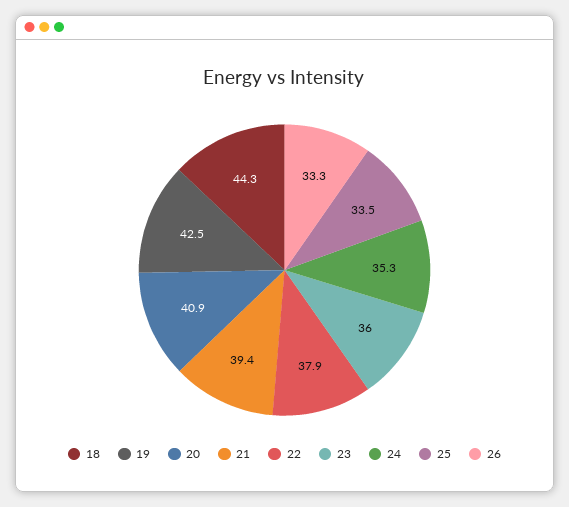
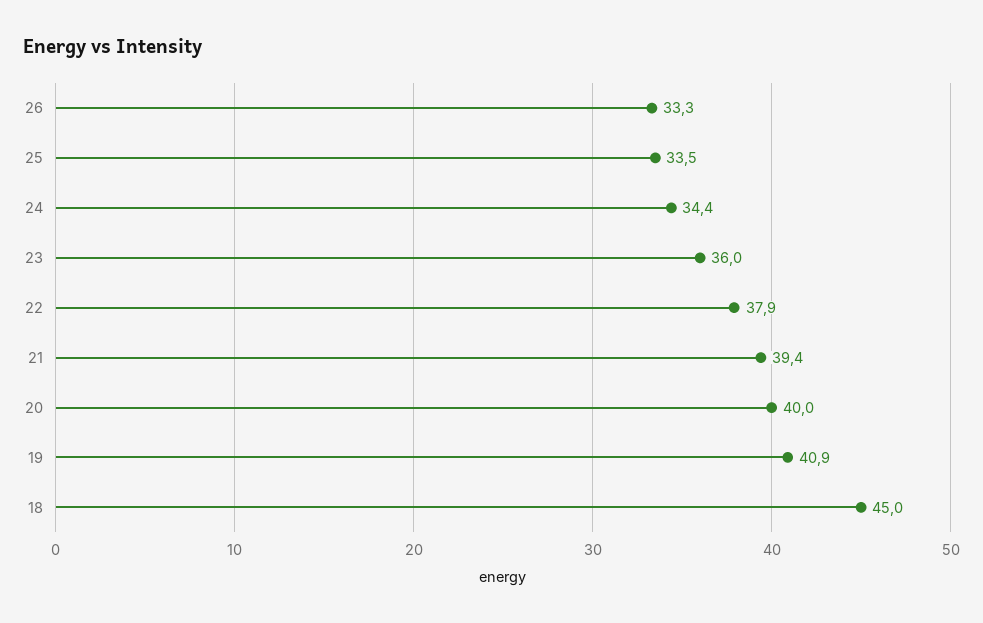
18: 44.3 -> 45
19: 42.5 -> 40.9
20: 40.9 -> 40
24: 35.3 -> 34.4

